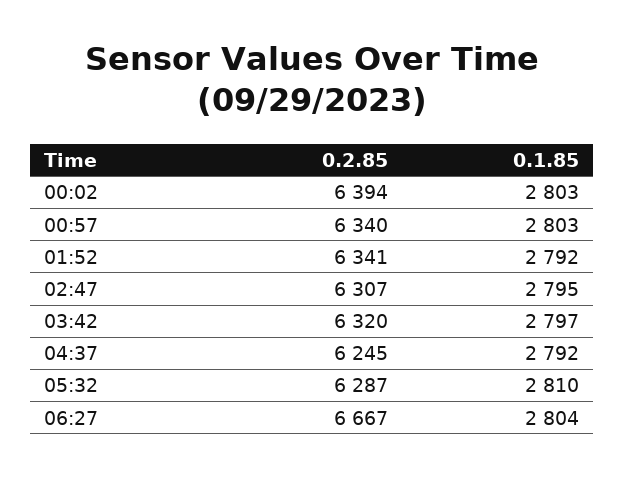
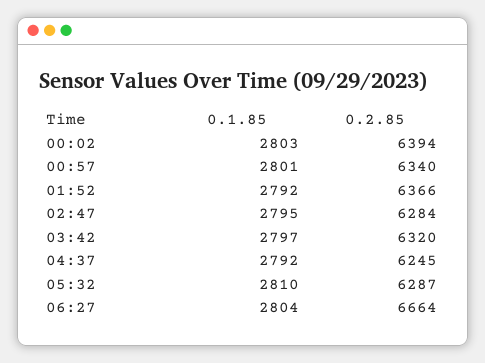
0.1.85, 00:57: 2803 -> 2801
0.2.85, 01:52: 6341 -> 6366
0.2.85, 02:47: 6307 -> 6284
0.2.85, 06:27: 6667 -> 6664

